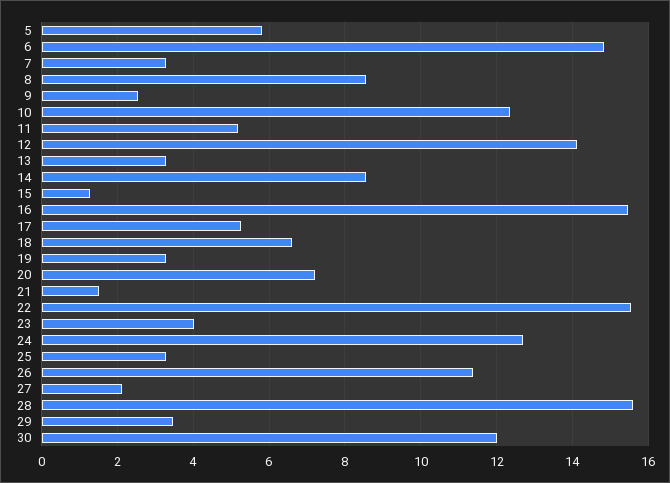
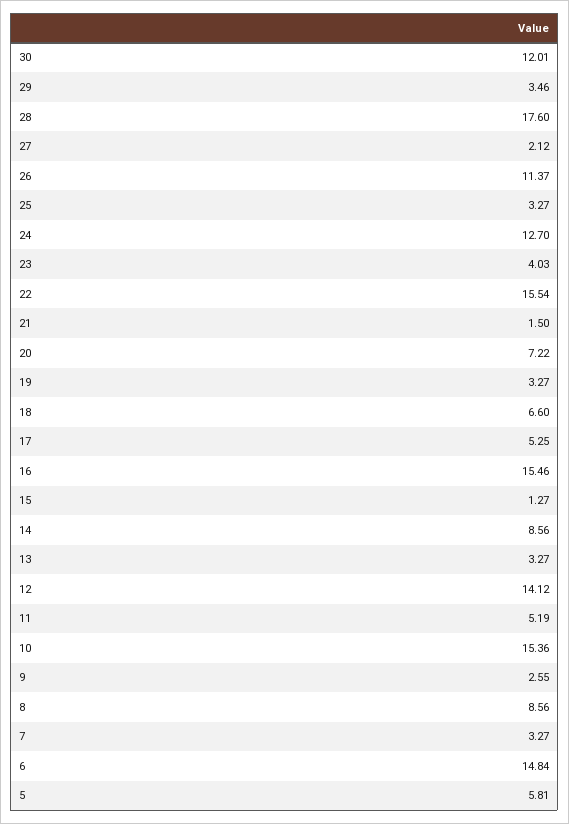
10: 12.4 -> 15.36
28: 15.6 -> 17.6

